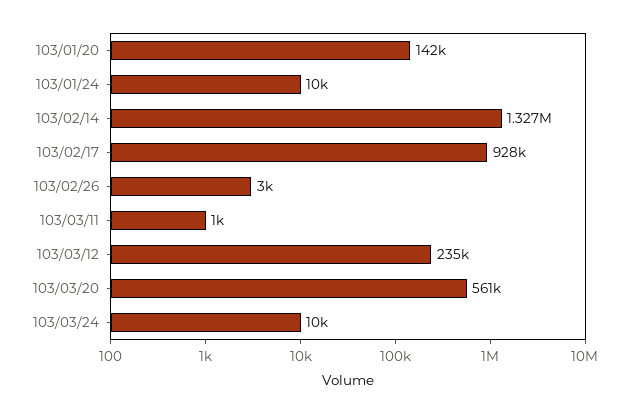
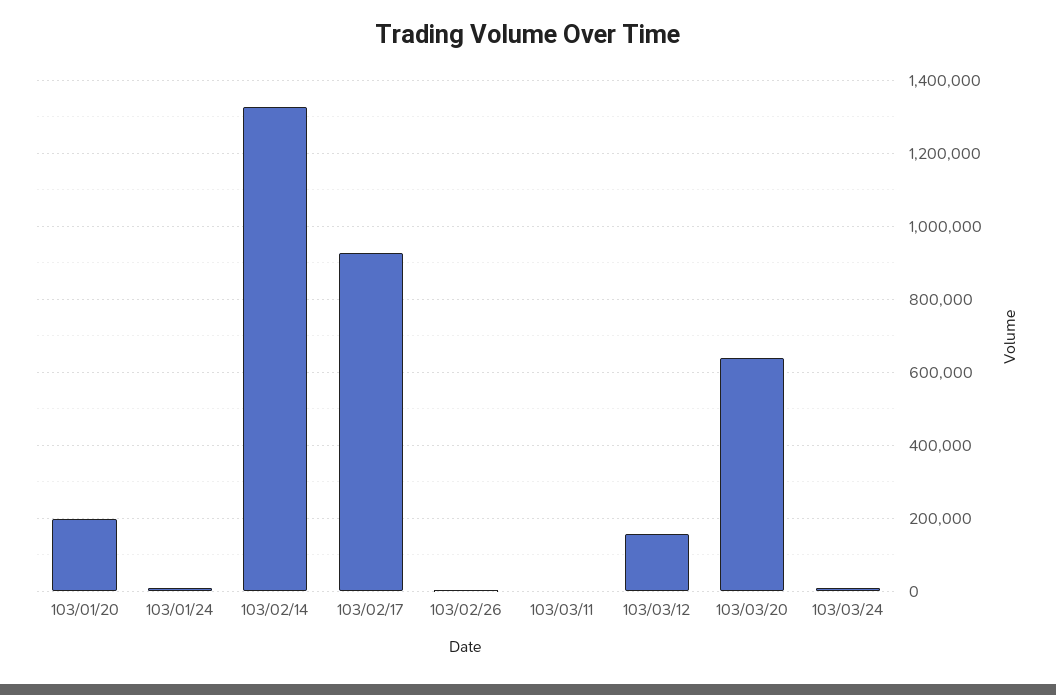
103/01/20: 142000 -> 200000
103/03/12: 235000 -> 160000
103/03/20: 561000 -> 640000

